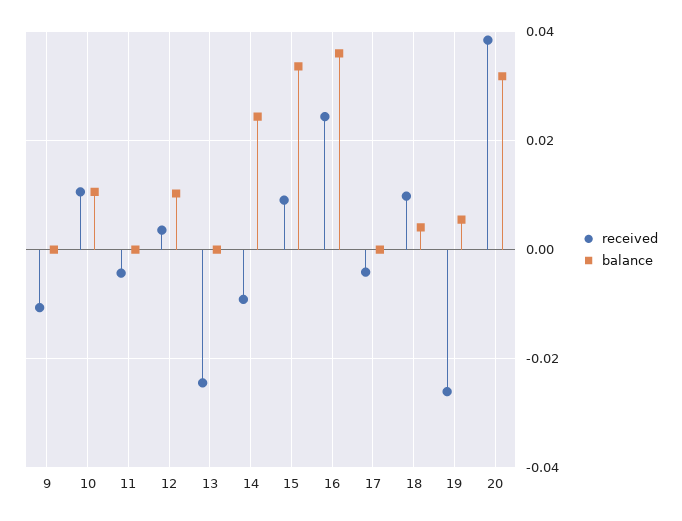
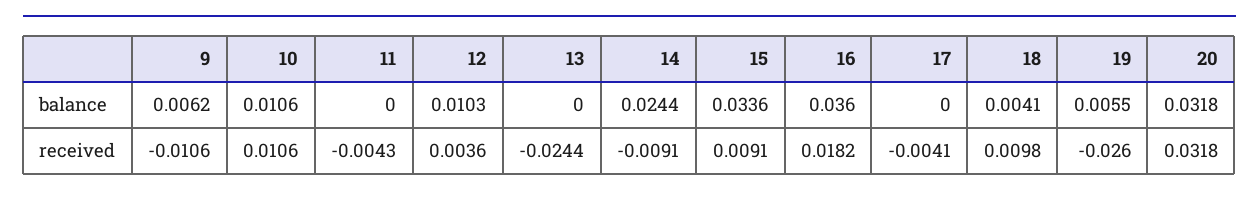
balance, 9: 0 -> 0.0062
received, 16: 0.024 -> 0.0182
received, 20: 0.038 -> 0.0318

